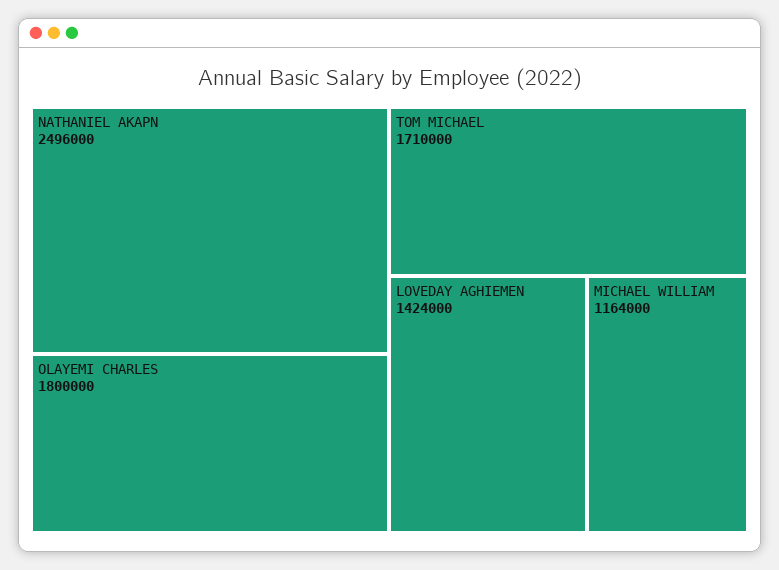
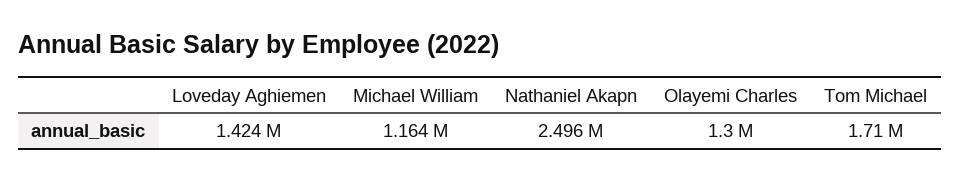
OLAYEMI CHARLES: 1800000 -> 1300000

